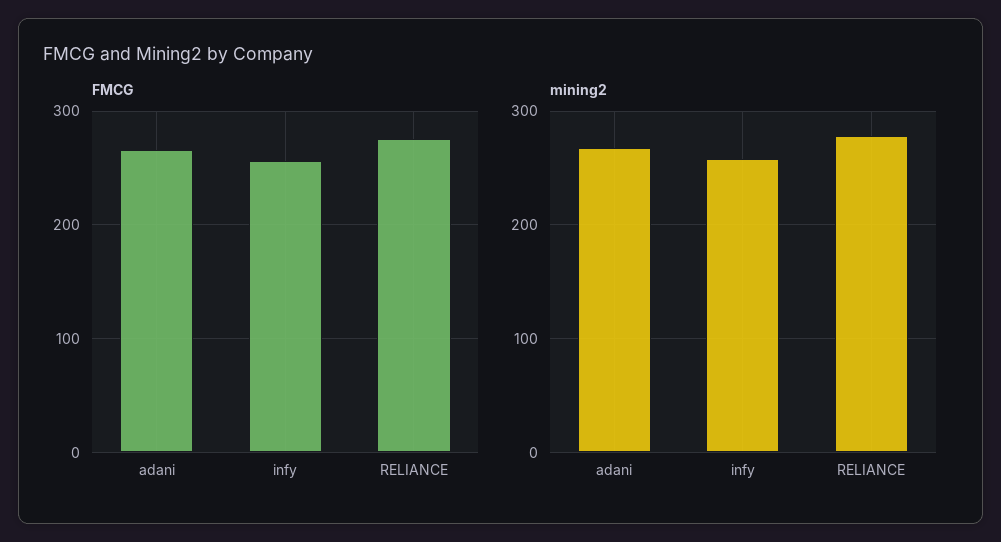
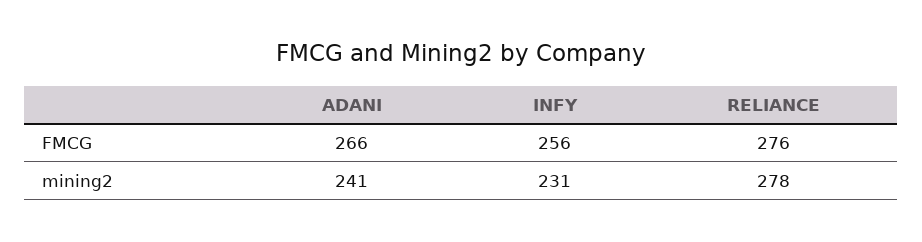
mining2, adani: 270 -> 241
mining2, infy: 260 -> 231

